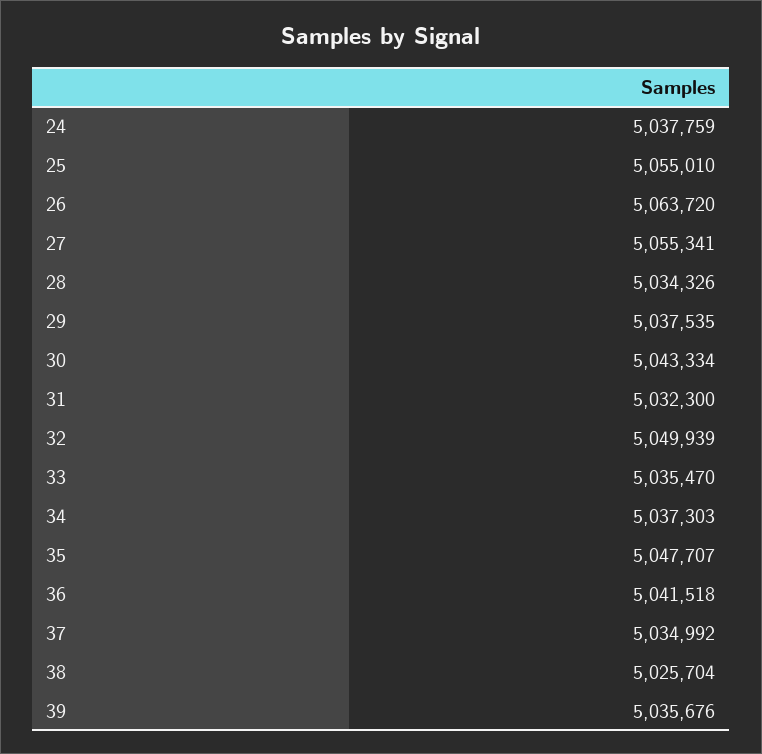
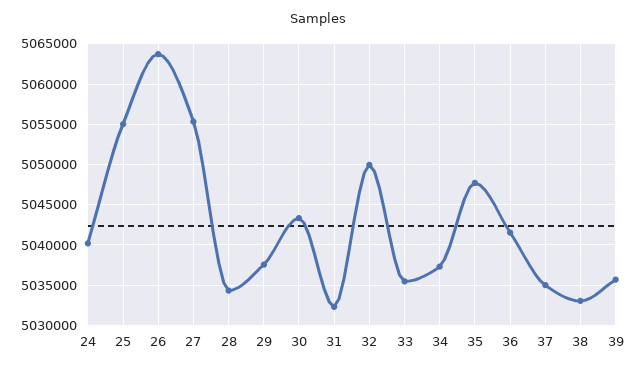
24: 5037759 -> 5040000
38: 5025704 -> 5033000

